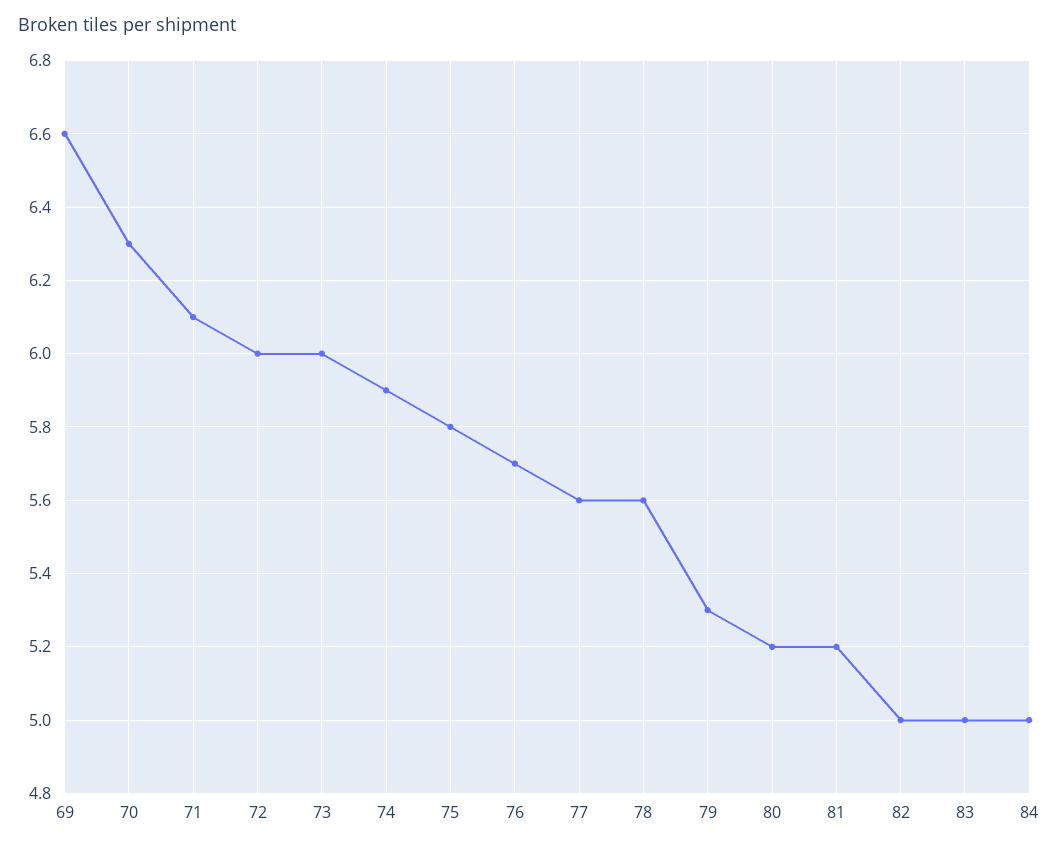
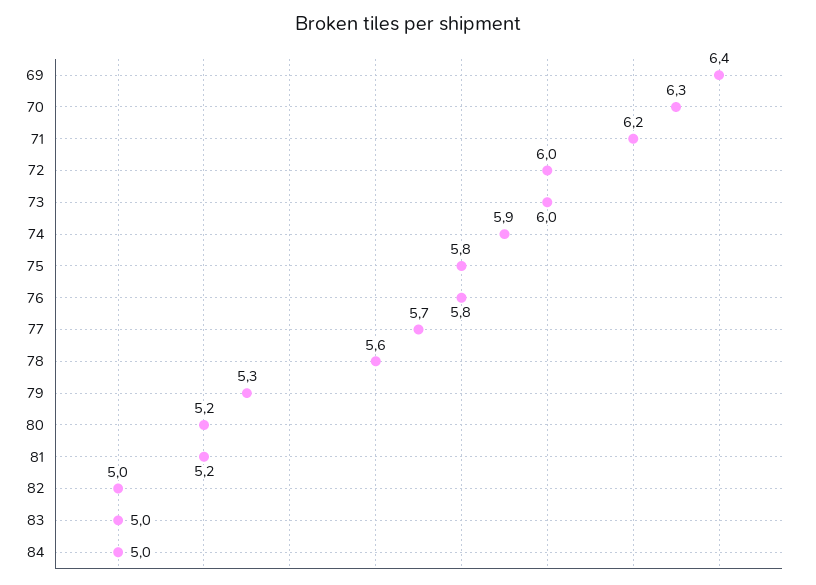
69: 6.6 -> 6.4
71: 6.1 -> 6.2
76: 5.7 -> 5.8
77: 5.6 -> 5.7

